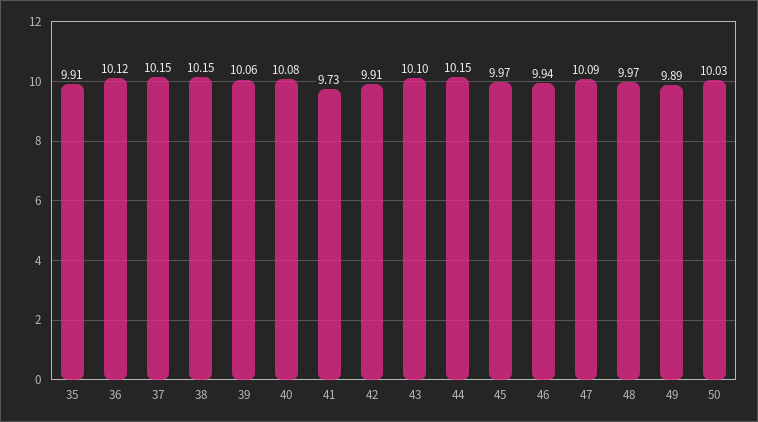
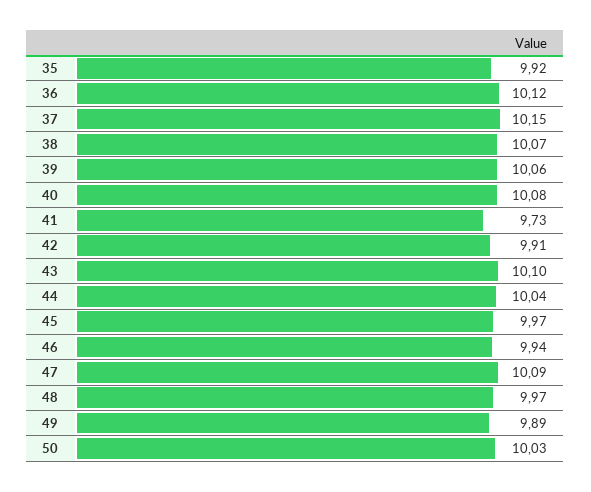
35: 9.91 -> 9.92
38: 10.15 -> 10.07
44: 10.15 -> 10.04

